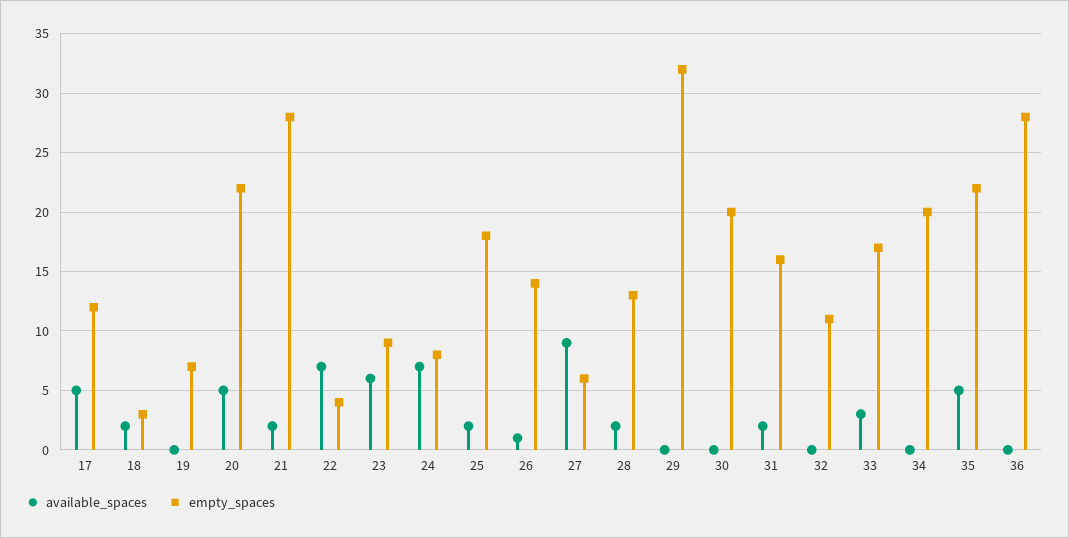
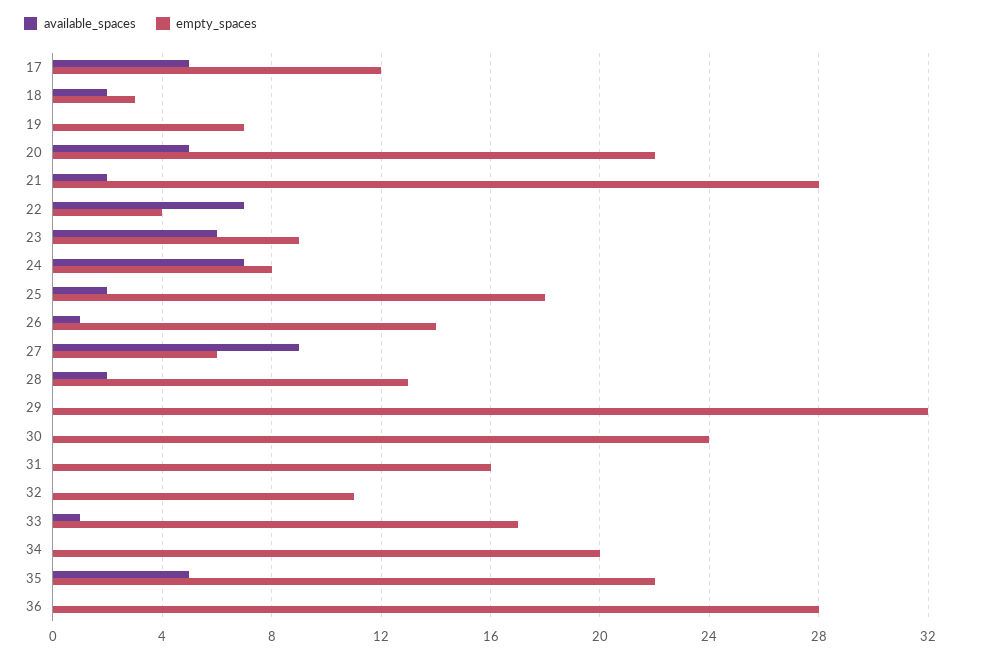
empty_spaces, 30: 20 -> 24
available_spaces, 31: 2 -> 0
available_spaces, 33: 3 -> 1

